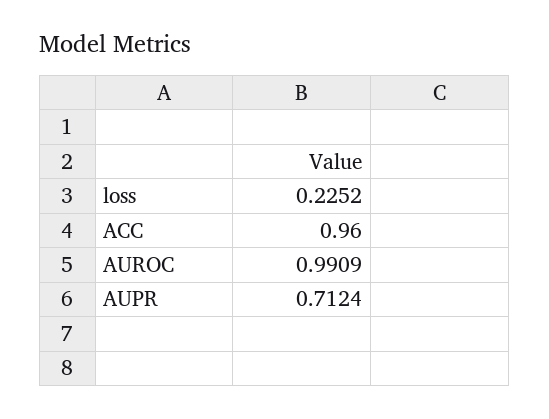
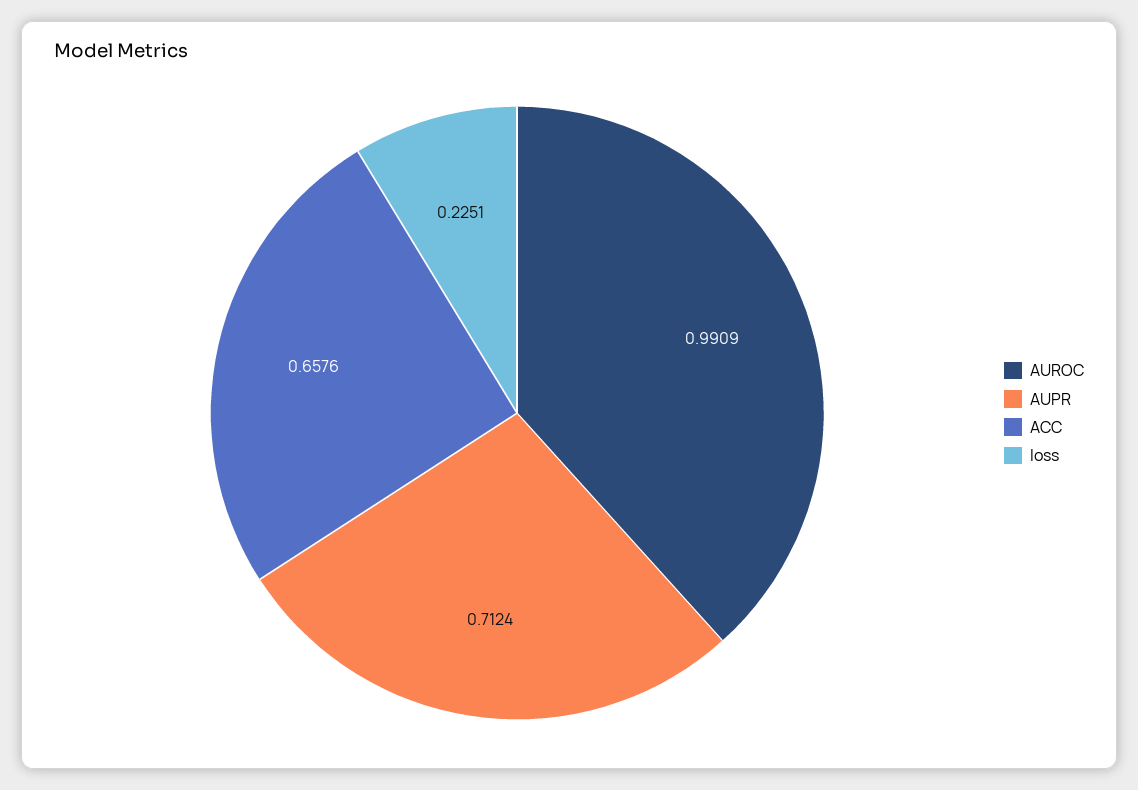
loss: 0.2252 -> 0.2251
ACC: 0.96 -> 0.6576

